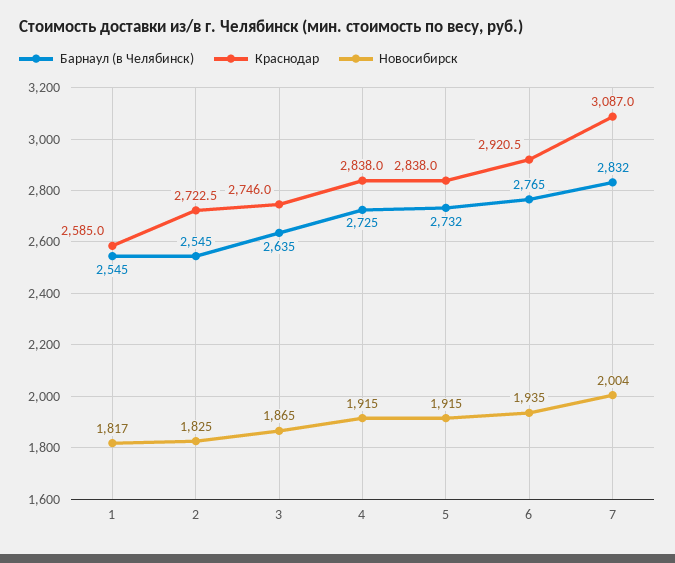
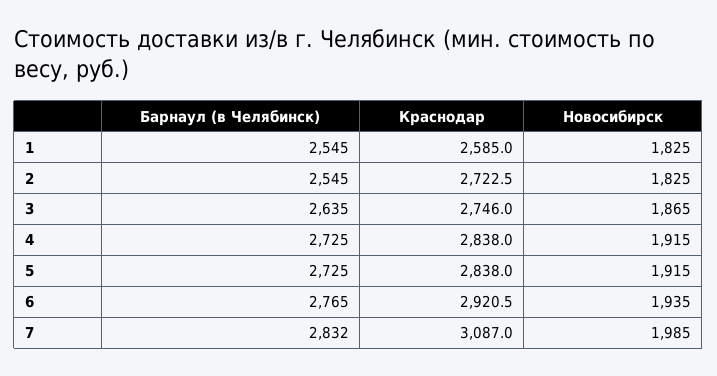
Новосибирск, 1: 1817 -> 1825
Барнаул (в Челябинск), 5: 2732 -> 2725
Новосибирск, 7: 2004 -> 1985

